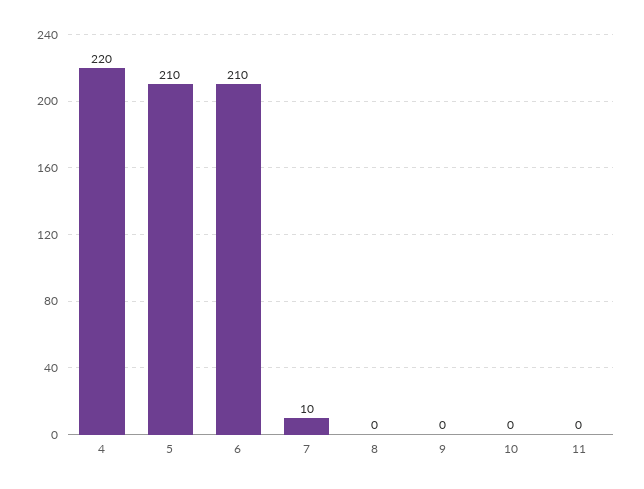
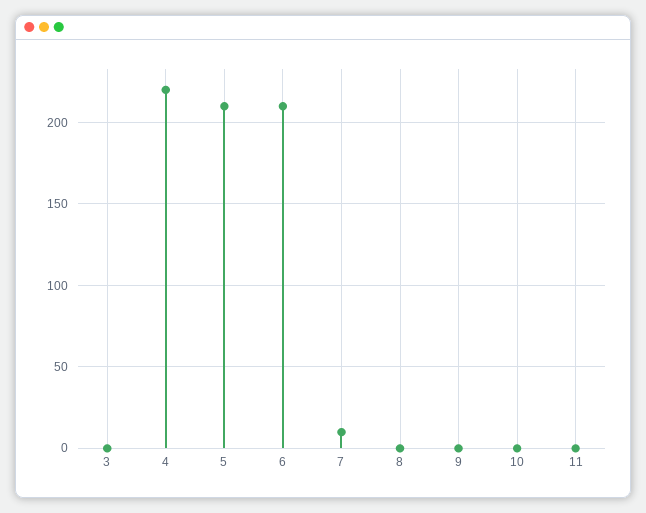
3: none -> 0

